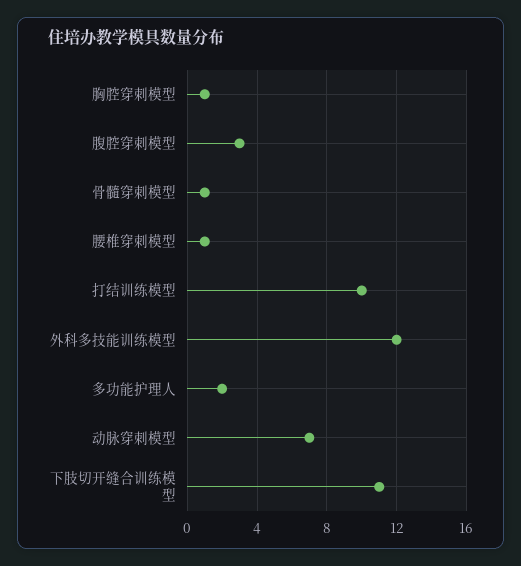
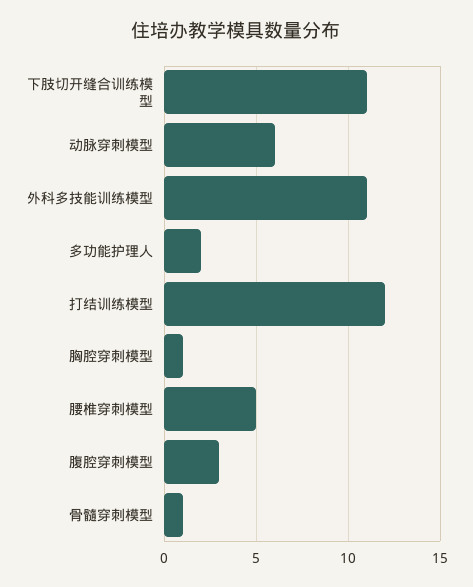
腰椎穿刺模型: 1 -> 5
打结训练模型: 10 -> 12
外科多技能训练模型: 12 -> 11
动脉穿刺模型: 7 -> 6

